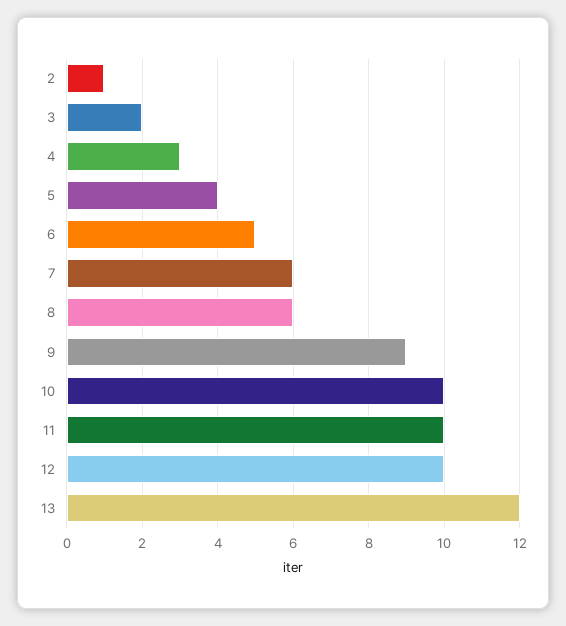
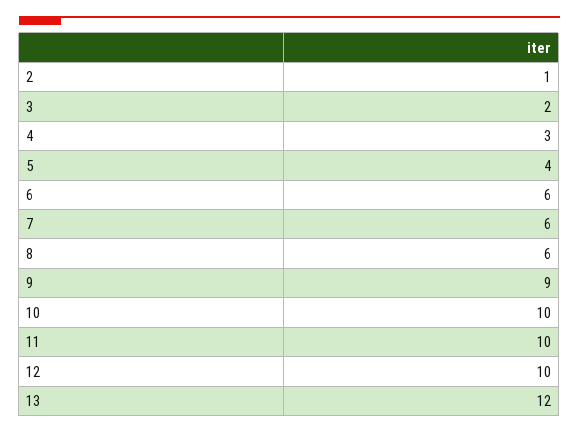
6: 5 -> 6

